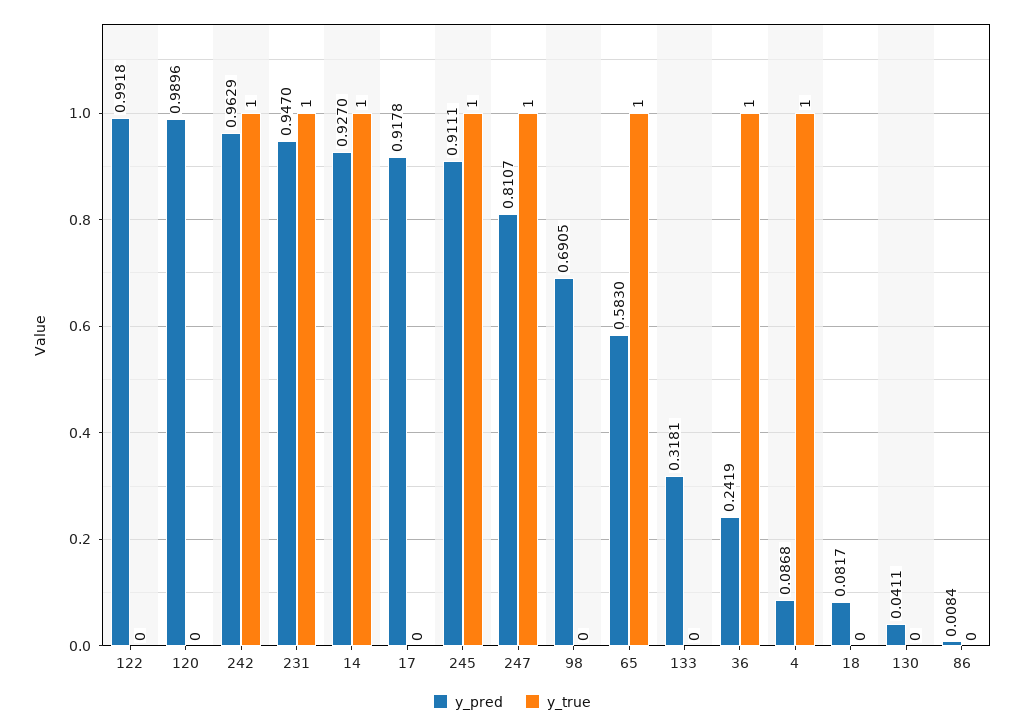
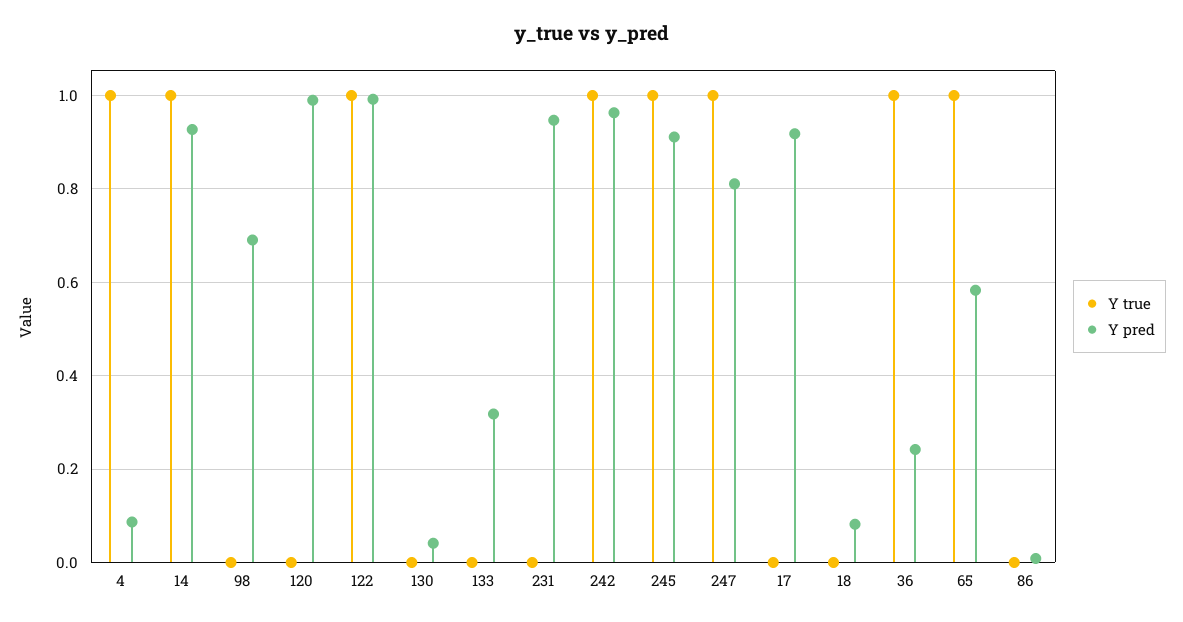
y_true, 122: 0 -> 1
y_true, 231: 1 -> 0

